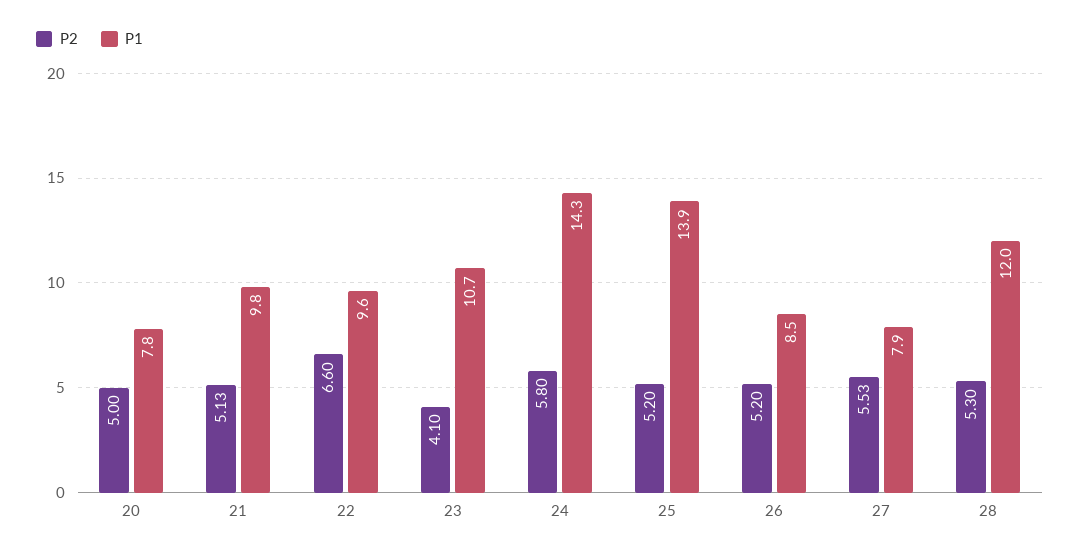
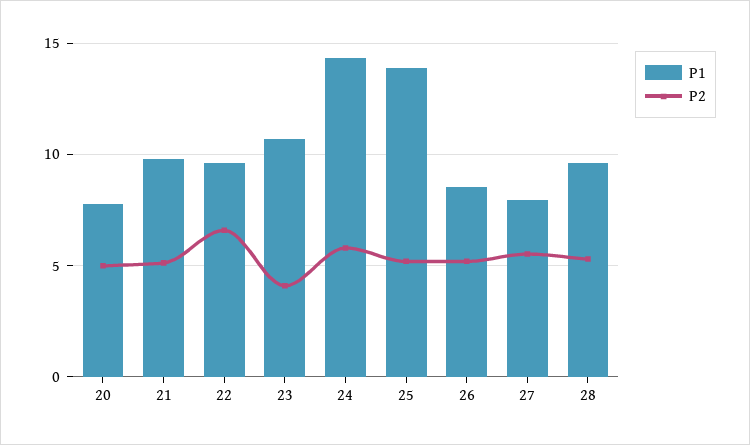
P1, 28: 12 -> 9.5

